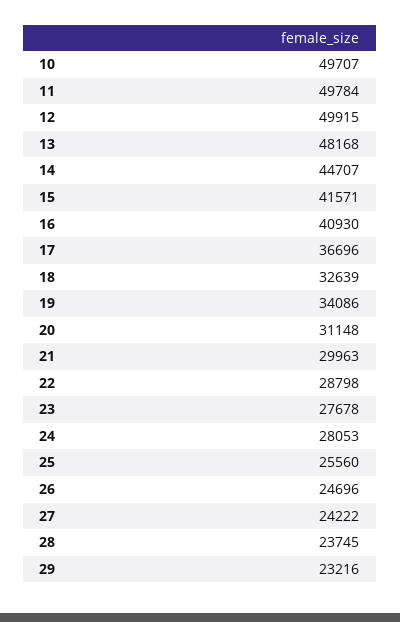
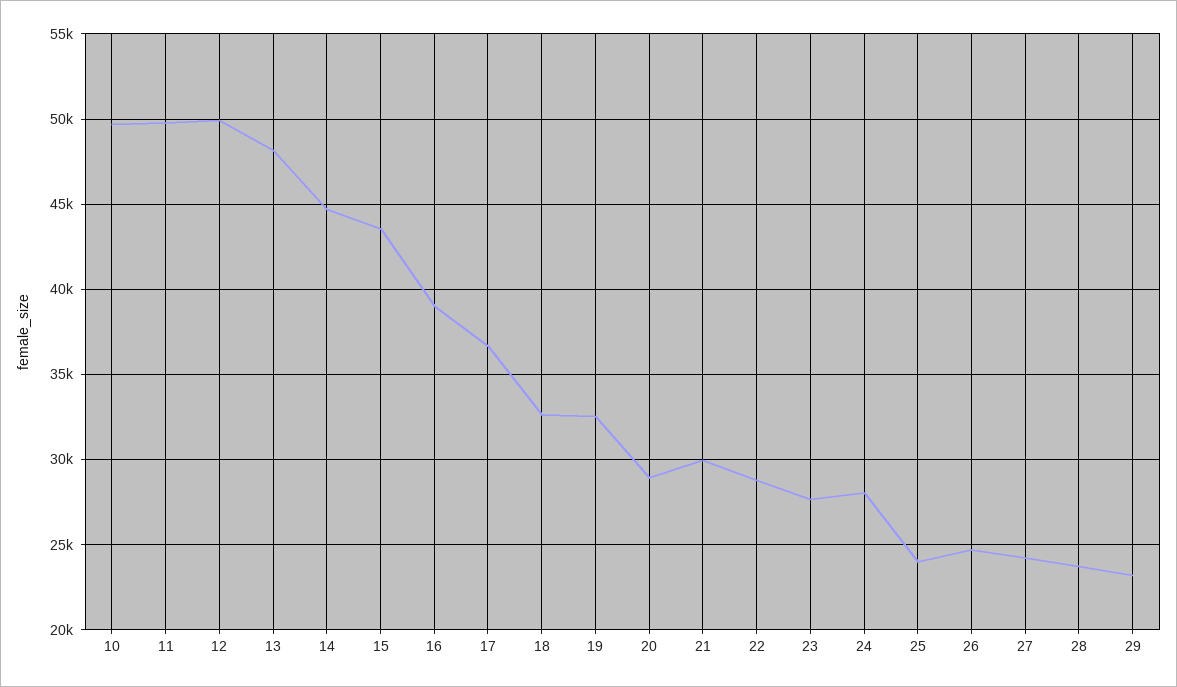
15: 41571 -> 43500
16: 40930 -> 39000
19: 34086 -> 32500
20: 31148 -> 29000
25: 25560 -> 24000

